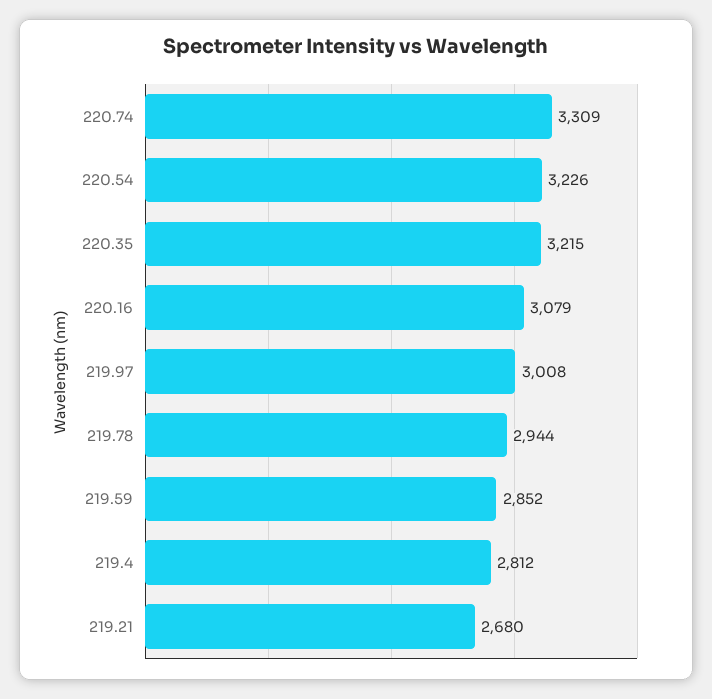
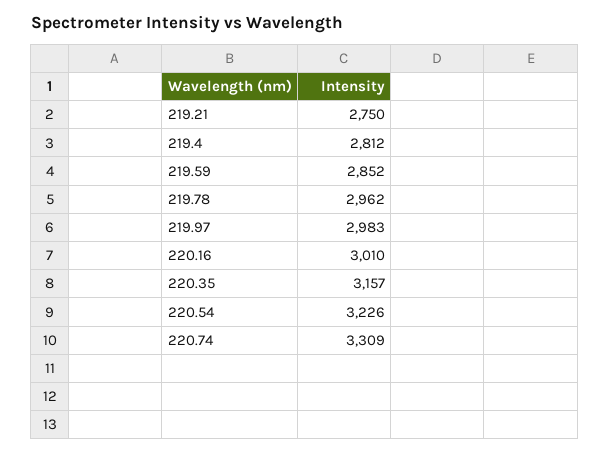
220.35: 3215 -> 3157
220.16: 3079 -> 3010
219.97: 3008 -> 2983
219.78: 2944 -> 2962
219.21: 2680 -> 2750

